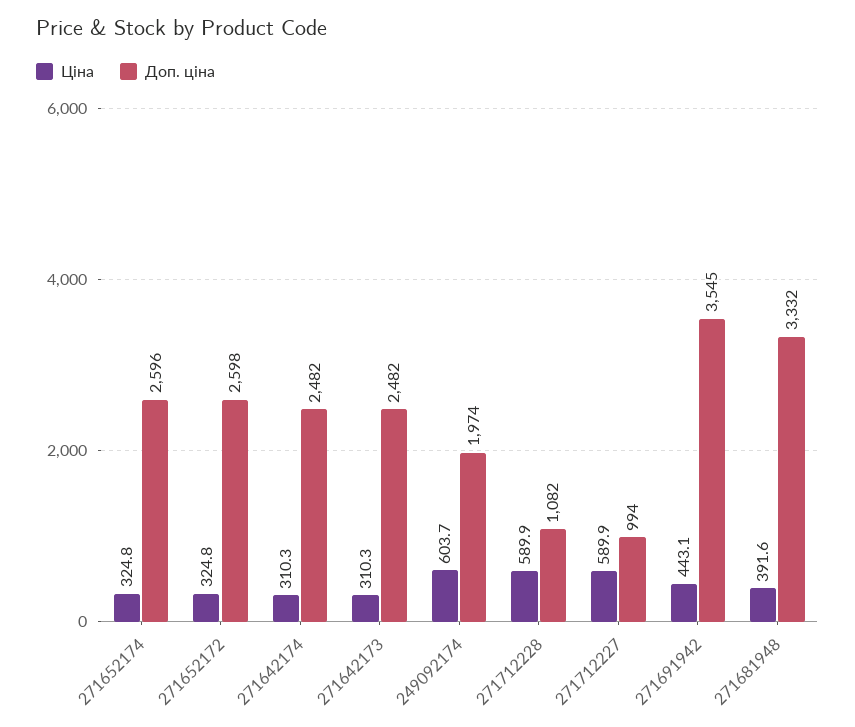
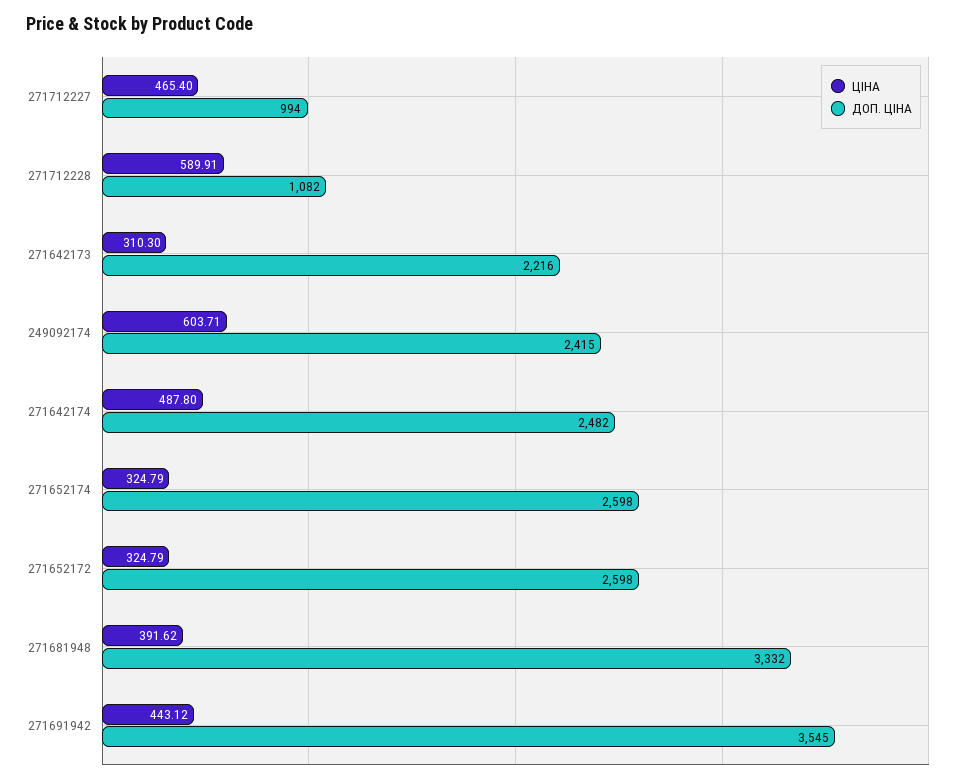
Доп. ціна, 271652174: 2596 -> 2598
Ціна, 271642174: 310.3 -> 487.8
Доп. ціна, 271642173: 2482 -> 2216
Доп. ціна, 249092174: 1974 -> 2415
Ціна, 271712227: 589.9 -> 465.4

